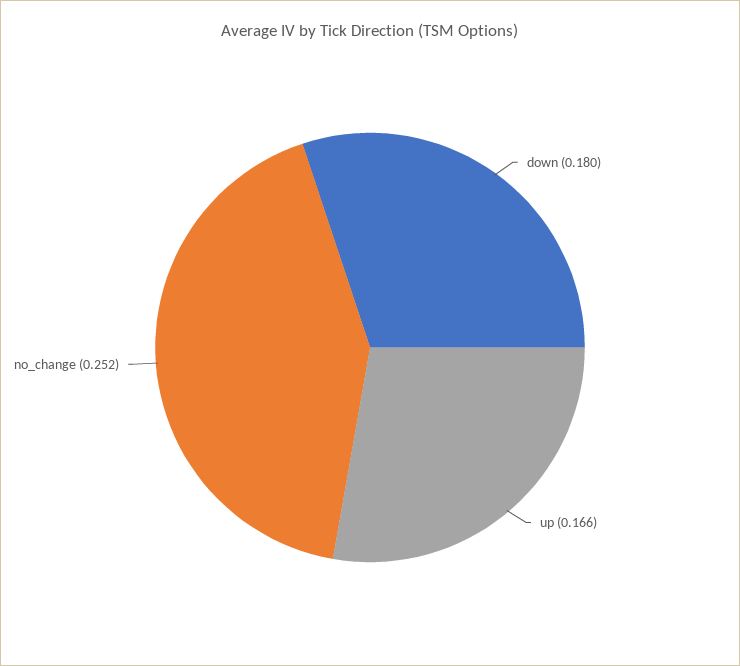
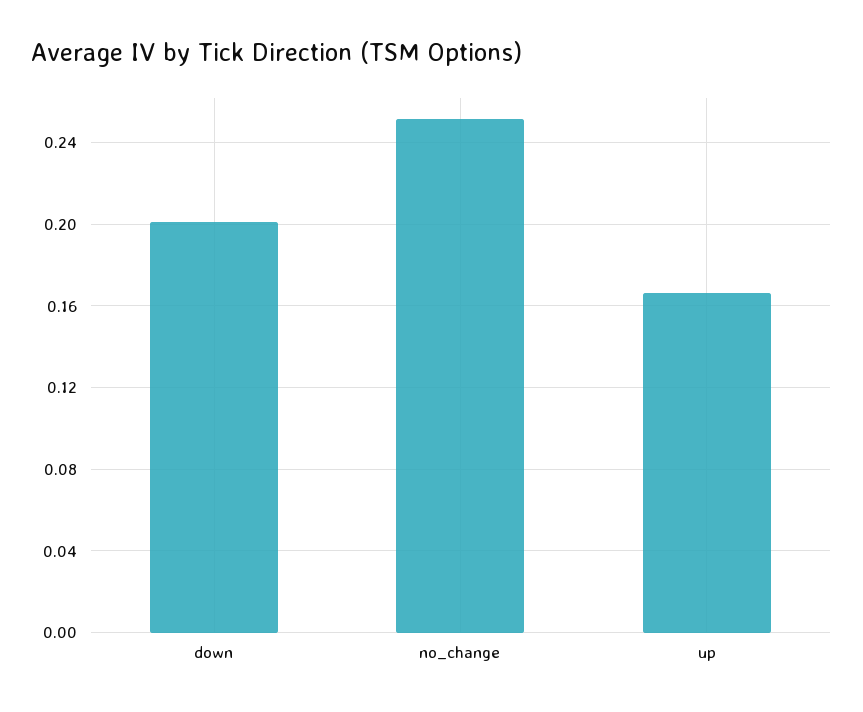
down: 0.18 -> 0.2

